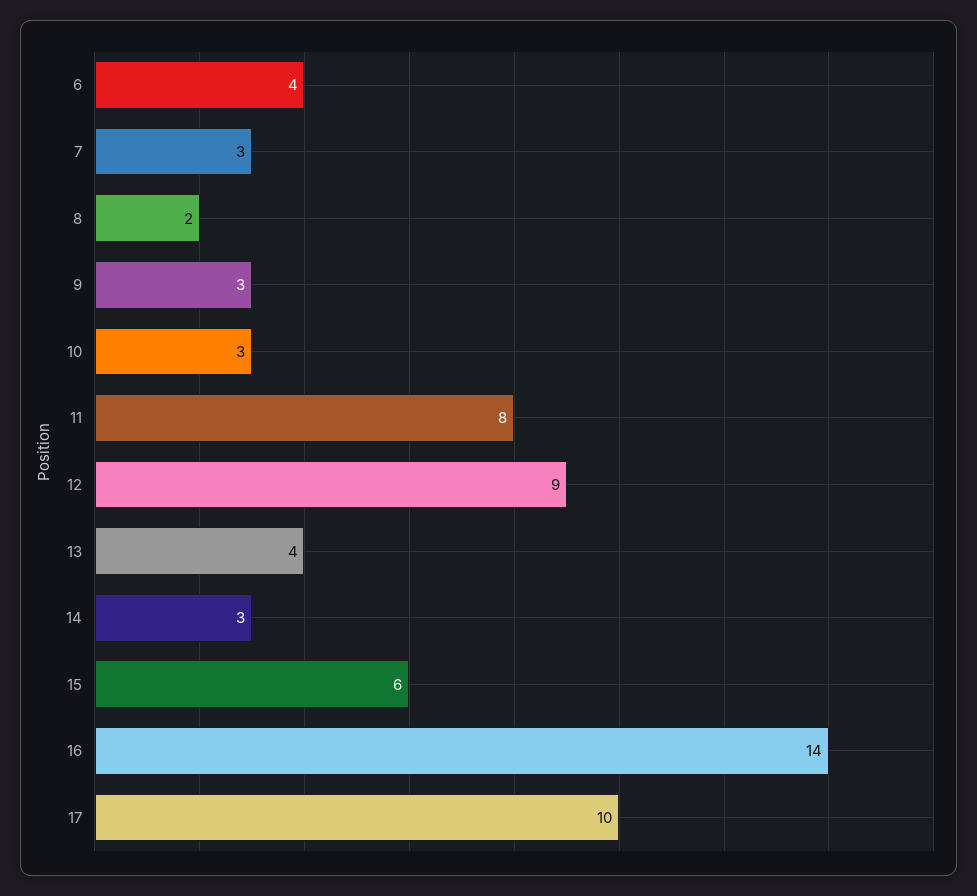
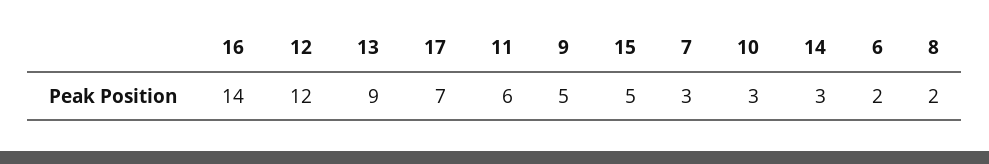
6: 4 -> 2
9: 3 -> 5
11: 8 -> 6
12: 9 -> 12
13: 4 -> 9
15: 6 -> 5
17: 10 -> 7

